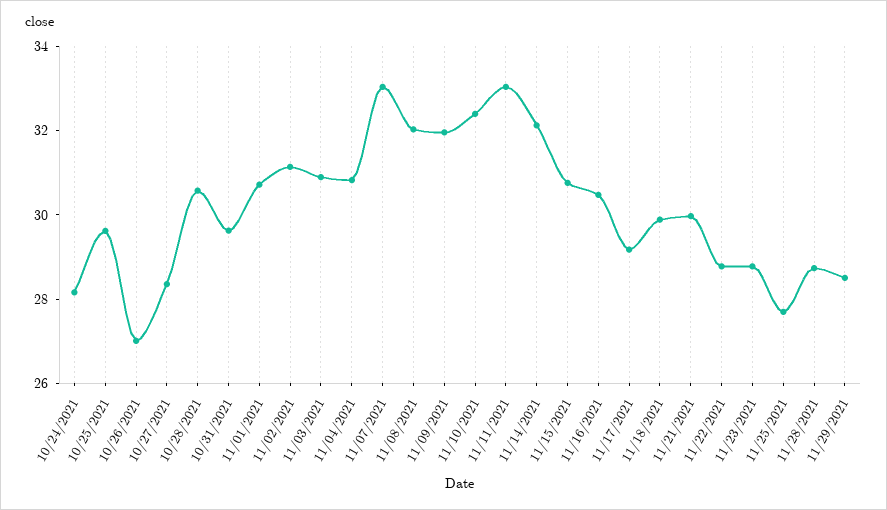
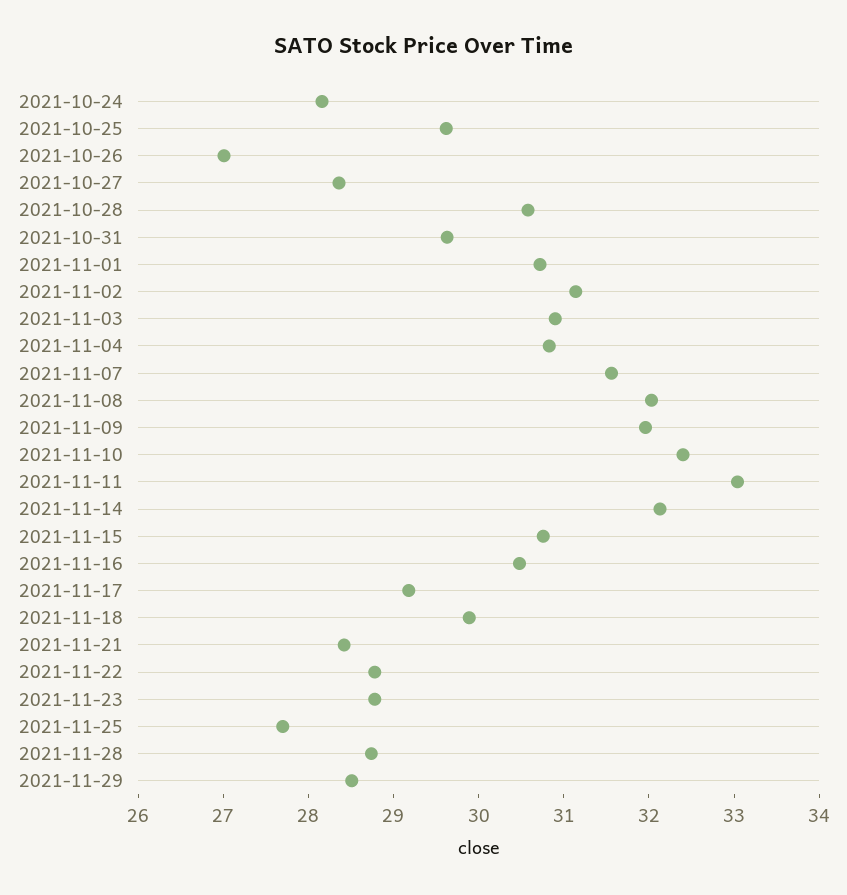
11/07/2021: 33 -> 31.6
11/21/2021: 30 -> 28.4

